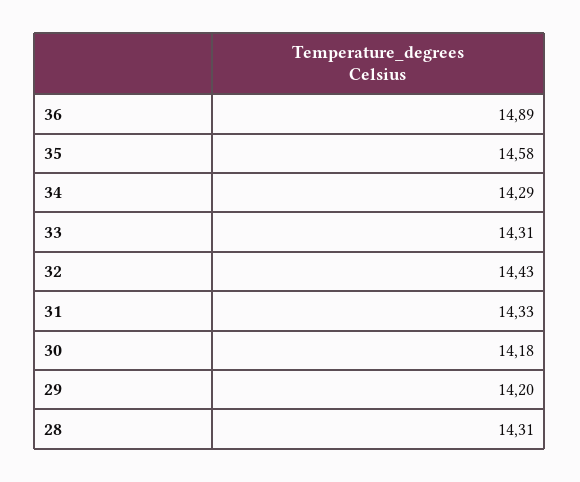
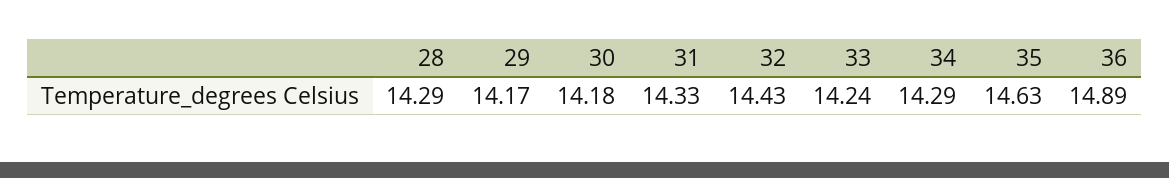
35: 14.58 -> 14.63
33: 14.31 -> 14.24
29: 14.2 -> 14.17
28: 14.31 -> 14.29

